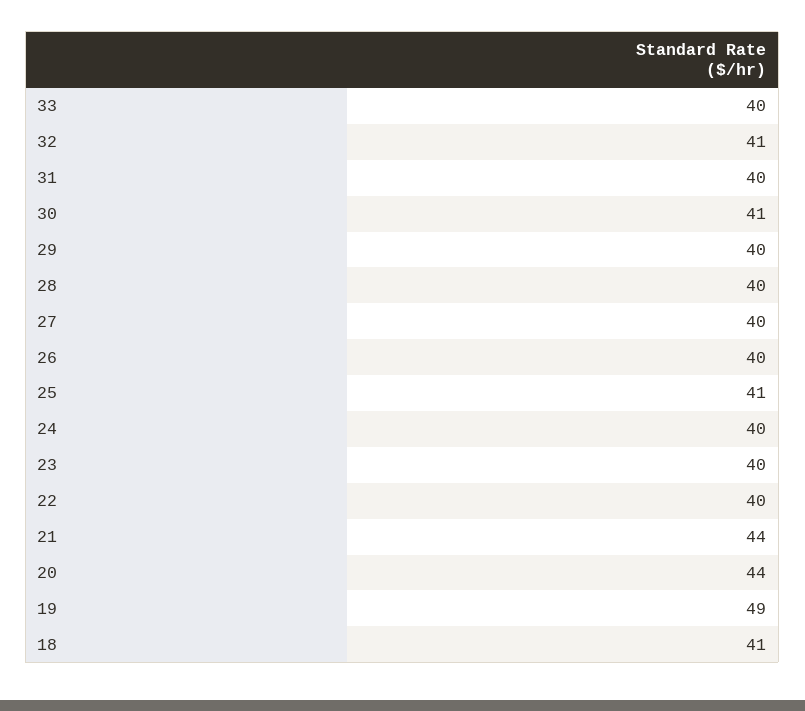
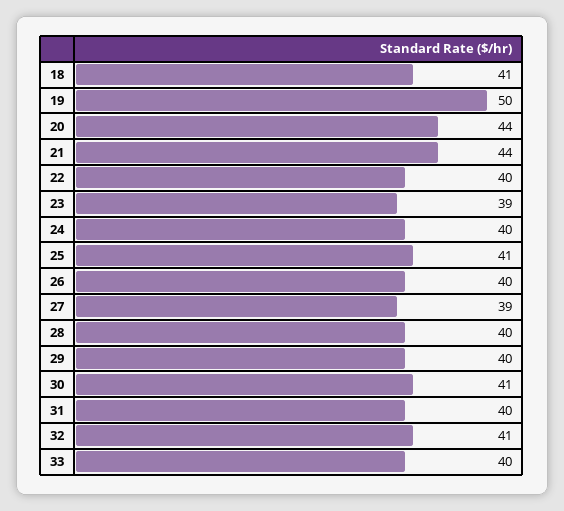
27: 40 -> 39
23: 40 -> 39
19: 49 -> 50

